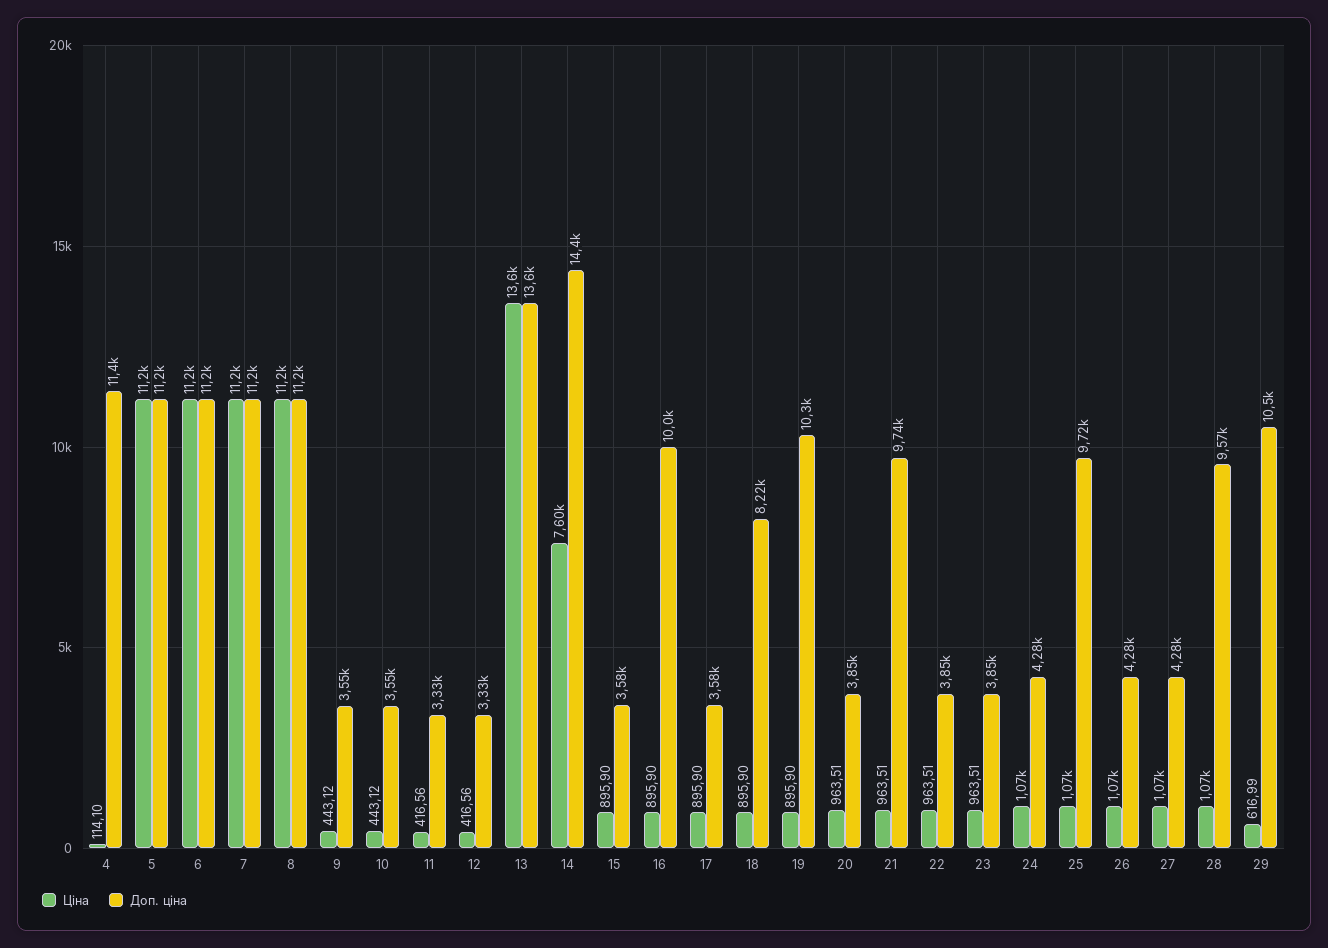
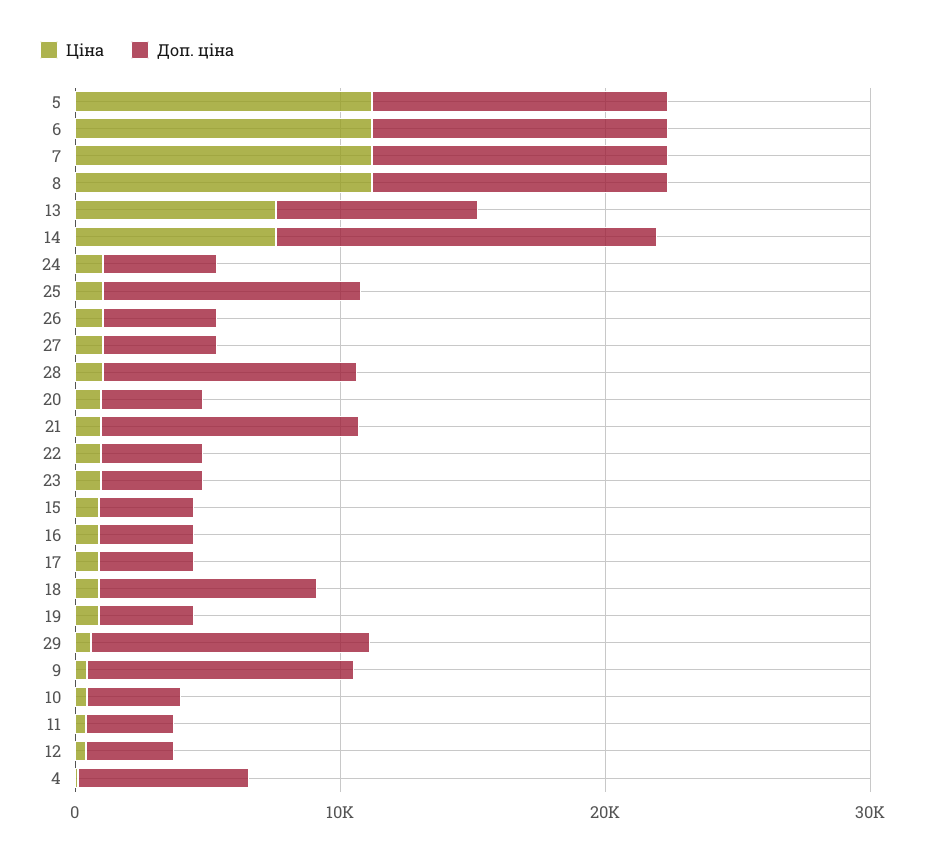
Доп. ціна, 4: 11400 -> 6000
Доп. ціна, 9: 3550 -> 10000
Ціна, 13: 13600 -> 8000
Доп. ціна, 13: 13600 -> 8000
Доп. ціна, 16: 10000 -> 4000
Доп. ціна, 19: 10300 -> 4000

